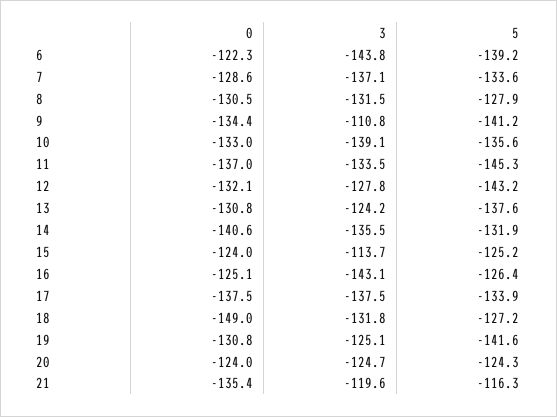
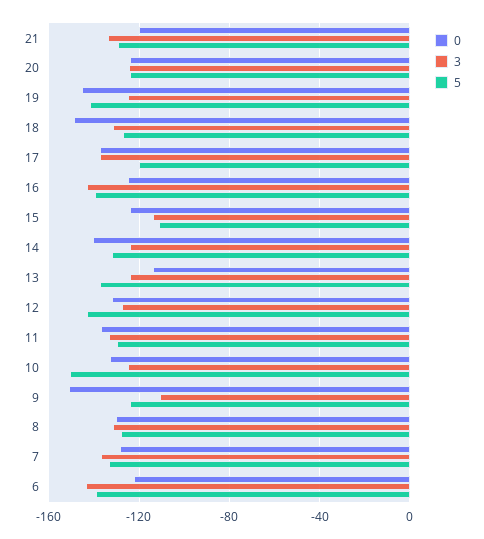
0, 9: -134.4 -> -150
5, 9: -141.2 -> -125
3, 10: -139.1 -> -125
5, 10: -135.6 -> -150
5, 11: -145.3 -> -130
0, 13: -130.8 -> -115
3, 14: -135.5 -> -125
5, 15: -125.2 -> -110
5, 16: -126.4 -> -140
5, 17: -133.9 -> -120
0, 19: -130.8 -> -145
0, 21: -135.4 -> -120
3, 21: -119.6 -> -135
5, 21: -116.3 -> -130

